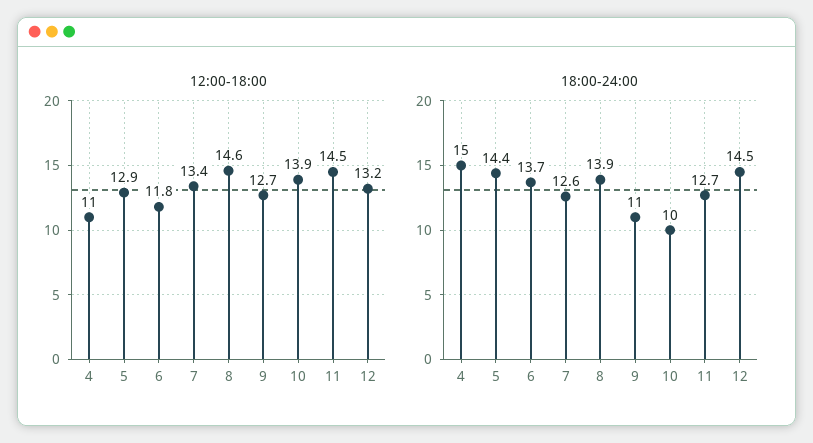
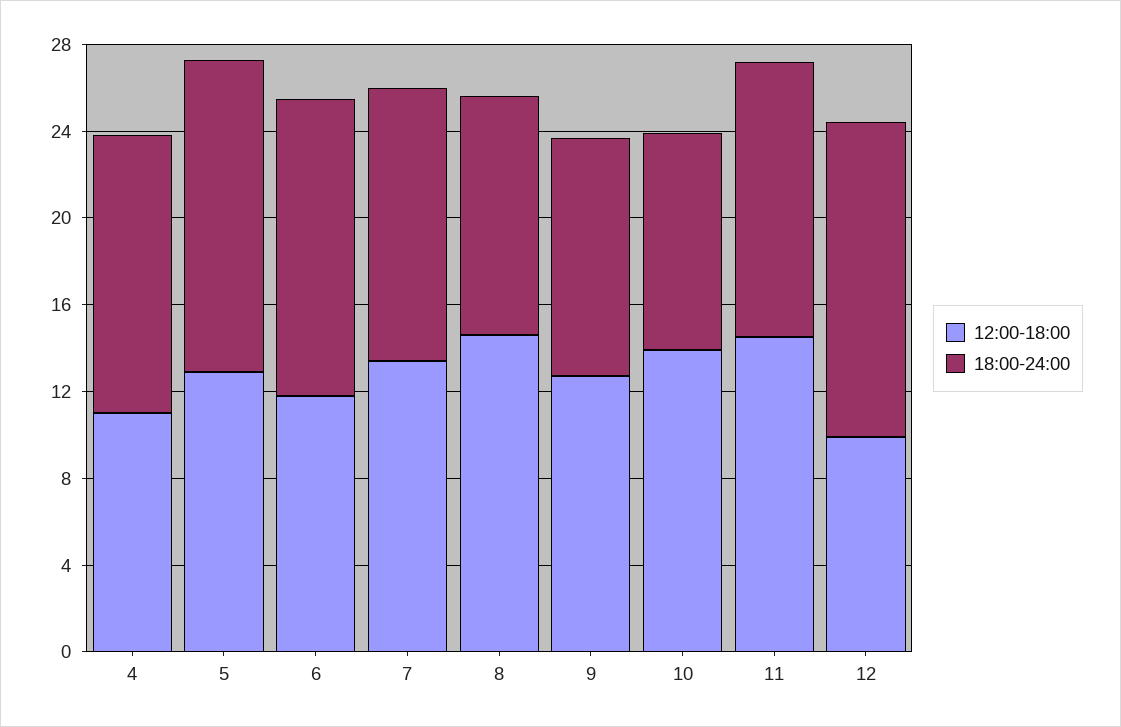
12:00-18:00, 12: 13.2 -> 10
18:00-24:00, 4: 15 -> 13
18:00-24:00, 8: 13.9 -> 11

